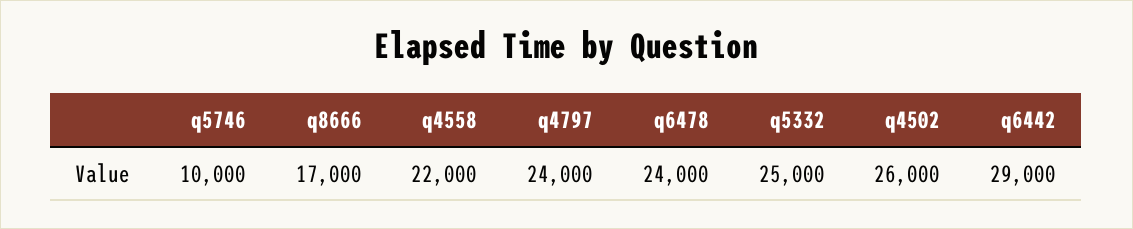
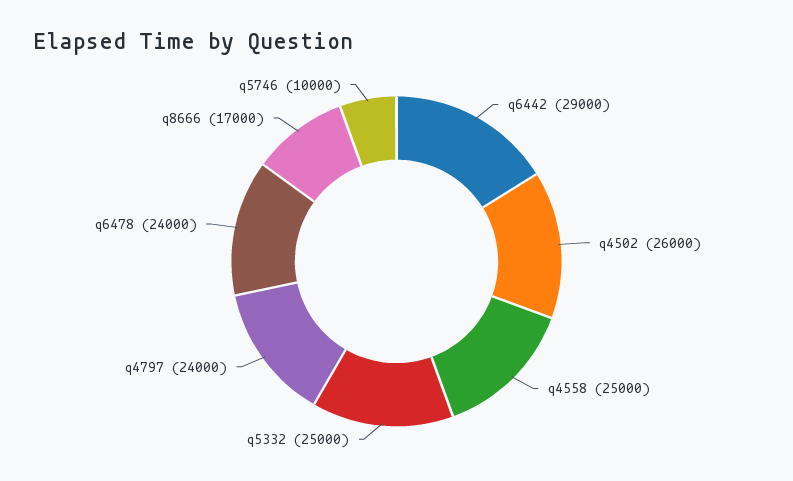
q4558: 22000 -> 25000

